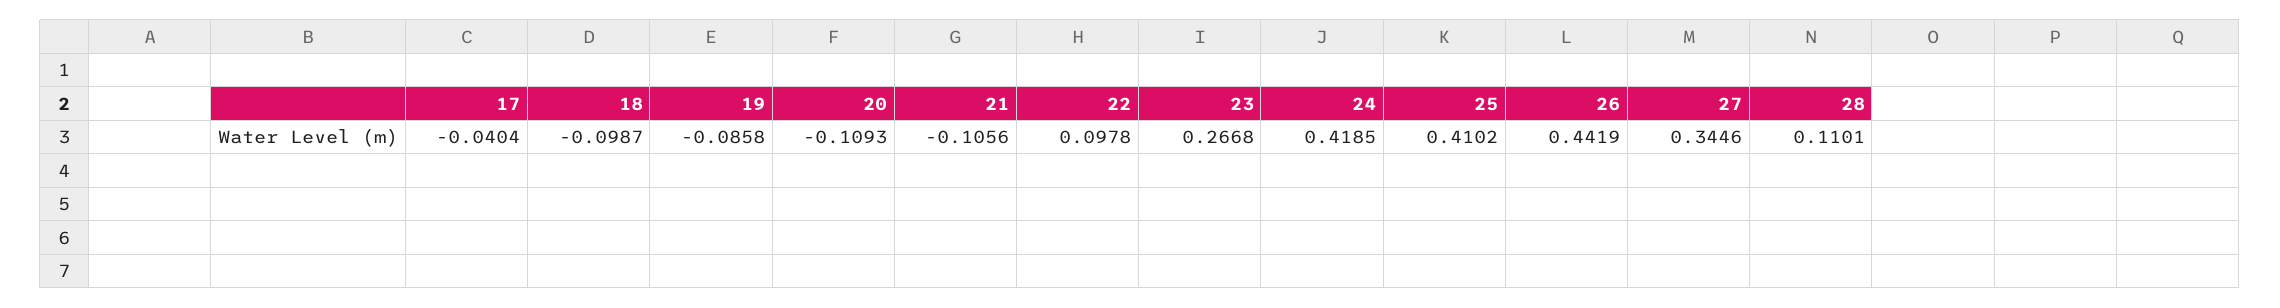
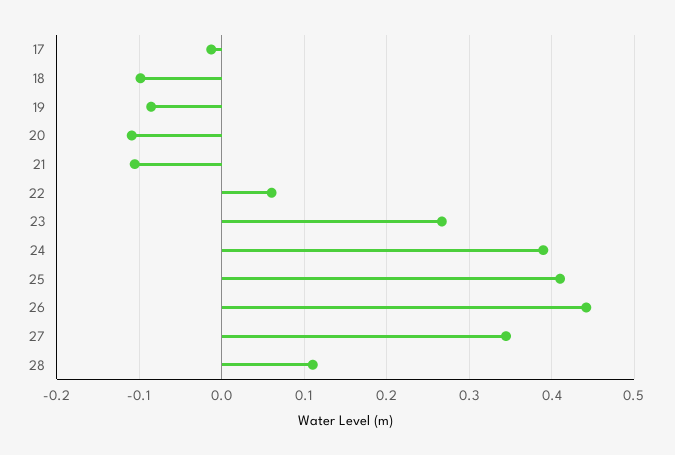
17: -0.0404 -> -0.01
22: 0.0978 -> 0.06
24: 0.4185 -> 0.39

